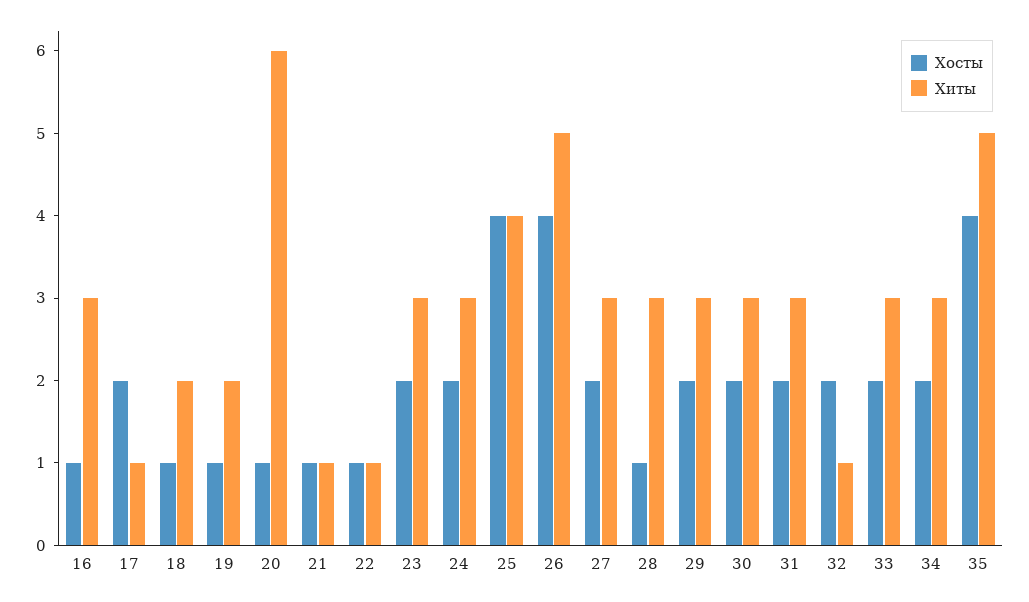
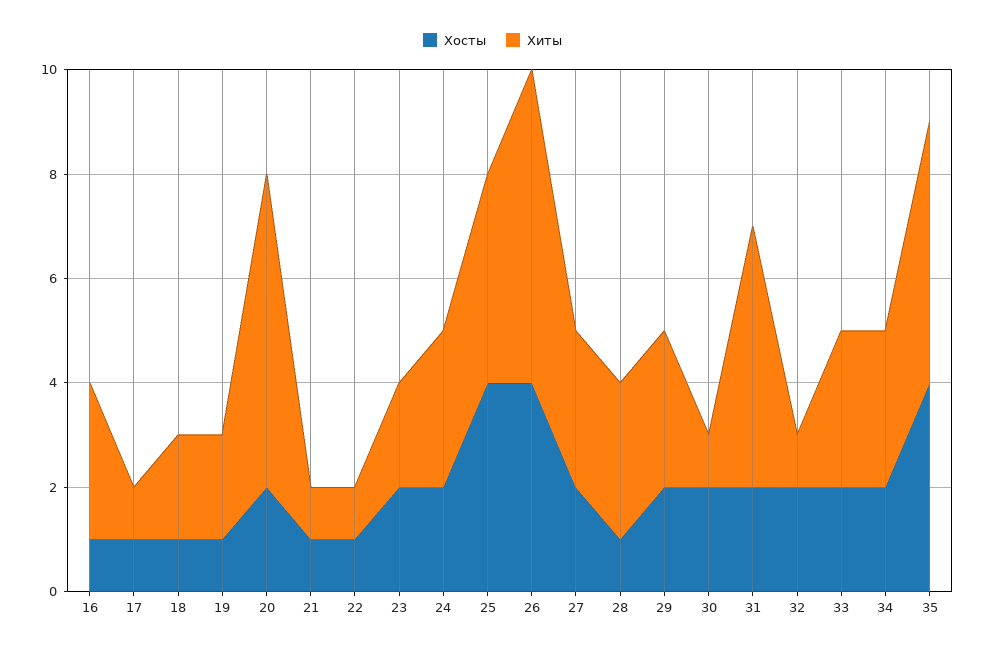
Хосты, 17: 2 -> 1
Хосты, 20: 1 -> 2
Хиты, 23: 3 -> 2
Хиты, 26: 5 -> 6
Хиты, 30: 3 -> 1
Хиты, 31: 3 -> 5

